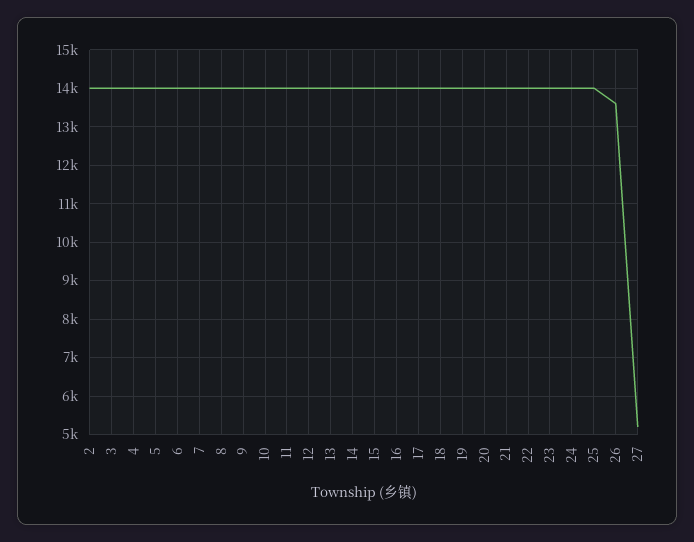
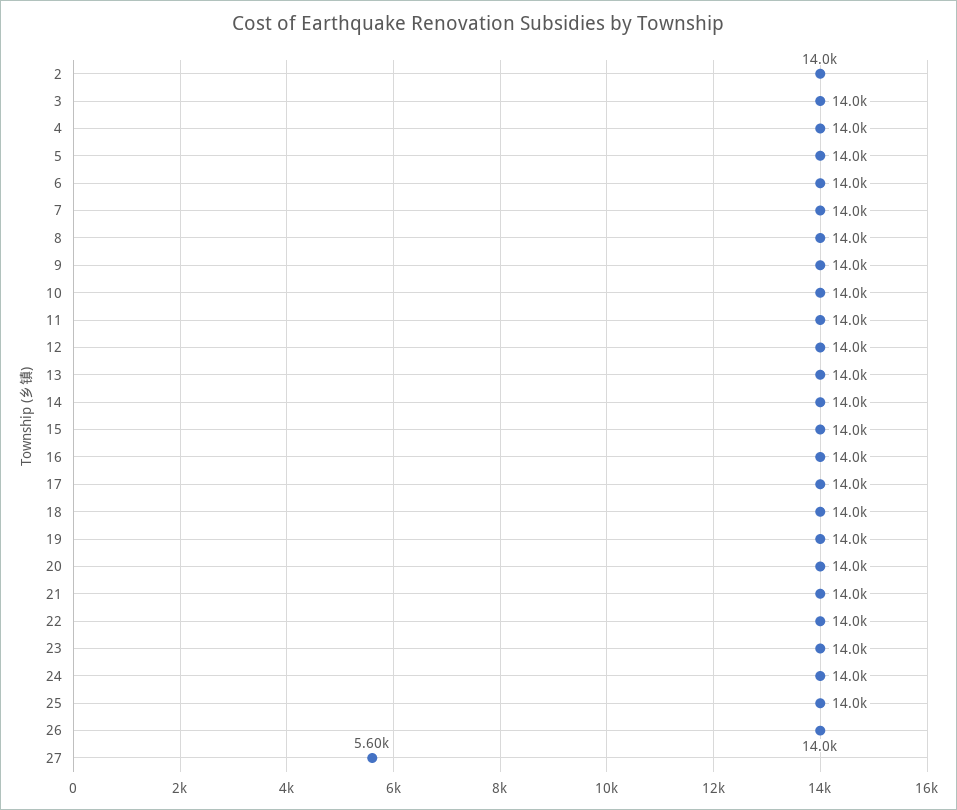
26: 13600 -> 14000
27: 5200 -> 5600

